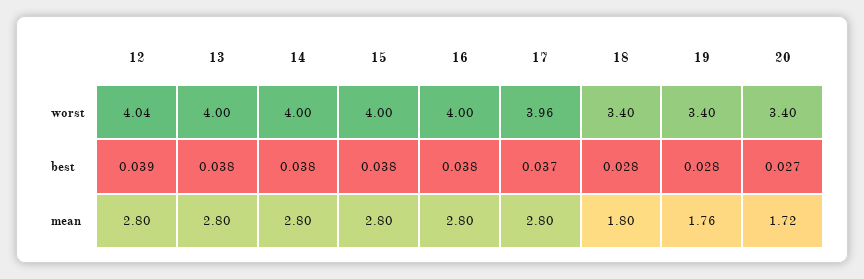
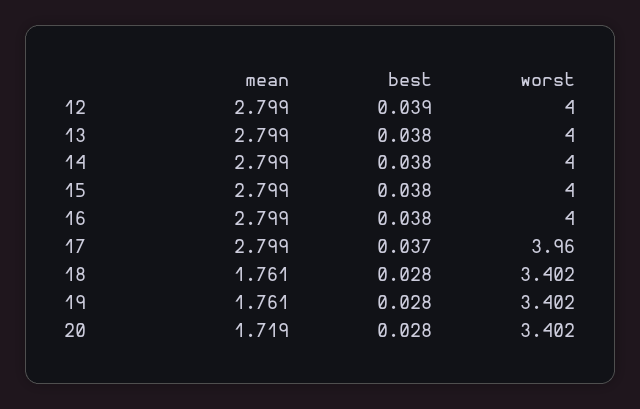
12, worst: 4.04 -> 4
20, best: 0.027 -> 0.028
18, mean: 1.8 -> 1.761

